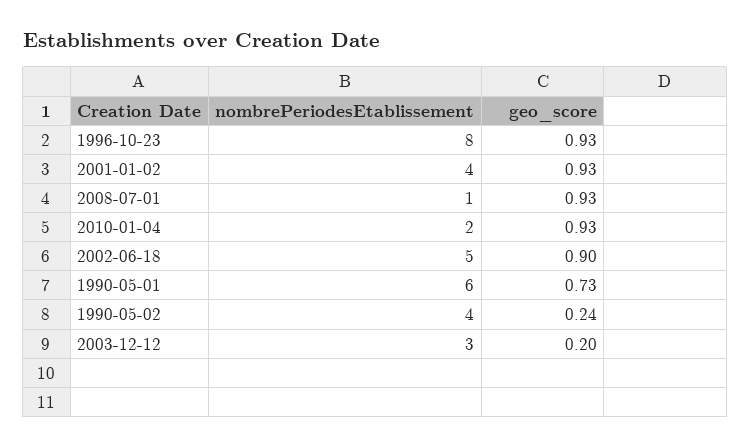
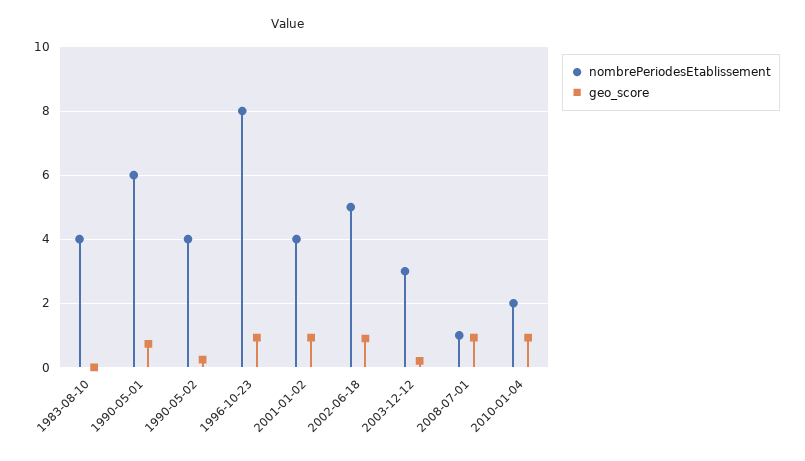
nombrePeriodesEtablissement, 1983-08-10: none -> 4
geo_score, 1983-08-10: none -> 0

